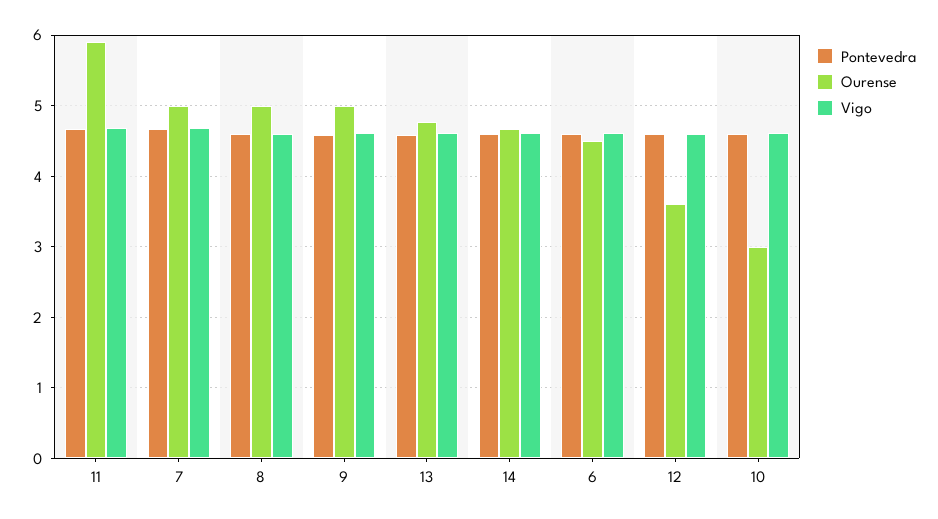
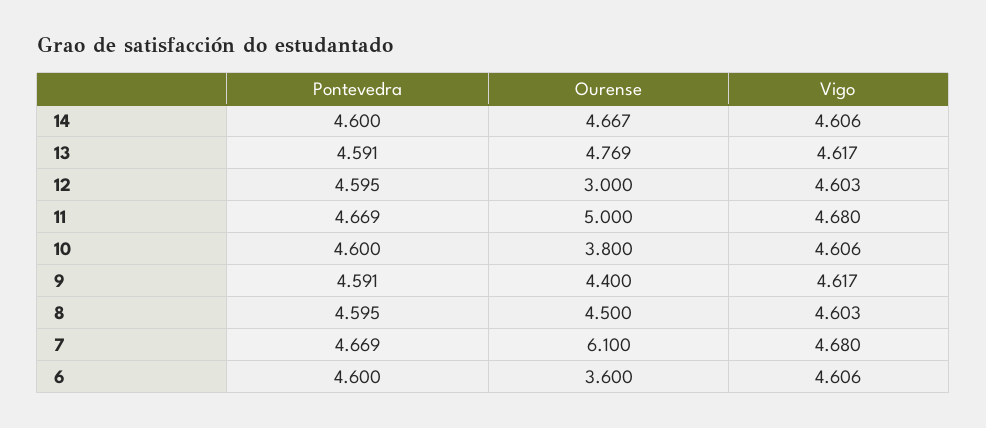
Ourense, 11: 5.9 -> 5
Ourense, 7: 5 -> 6.1
Ourense, 8: 5 -> 4.5
Ourense, 9: 5 -> 4.4
Ourense, 6: 4.5 -> 3.6
Ourense, 12: 3.6 -> 3
Ourense, 10: 3 -> 3.8

